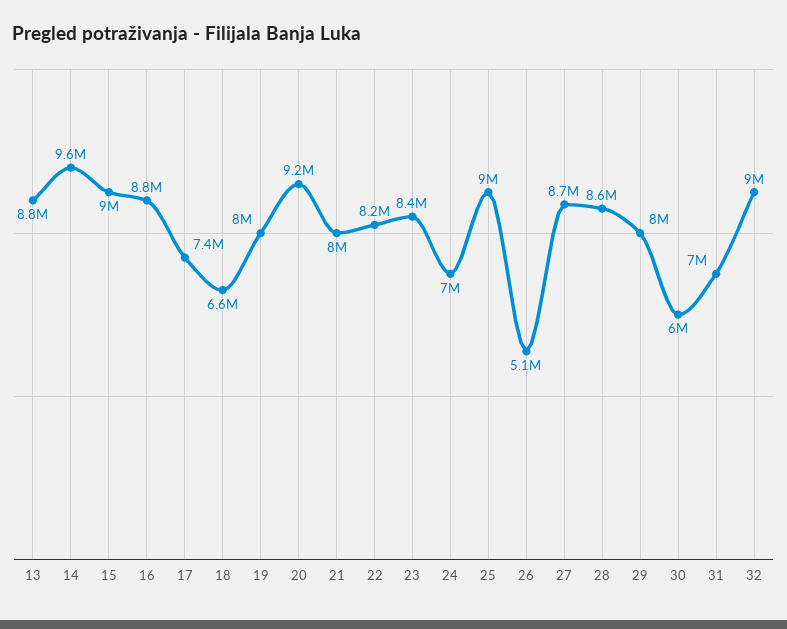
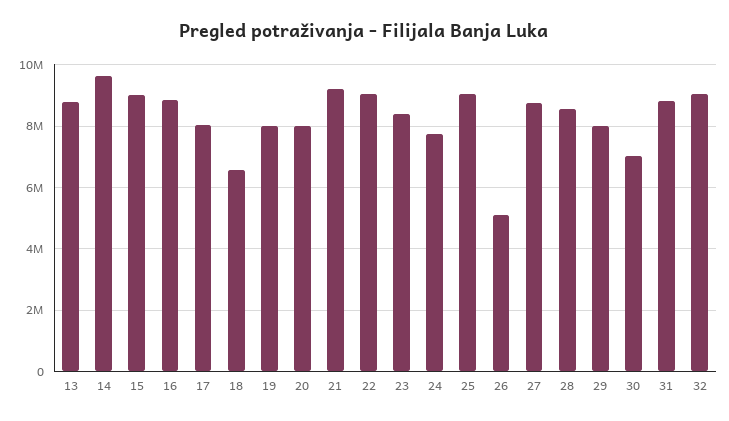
17: 7400000 -> 8000000
20: 9200000 -> 8000000
21: 8000000 -> 9200000
22: 8200000 -> 9000000
24: 7000000 -> 7800000
30: 6000000 -> 7000000
31: 7000000 -> 8800000

